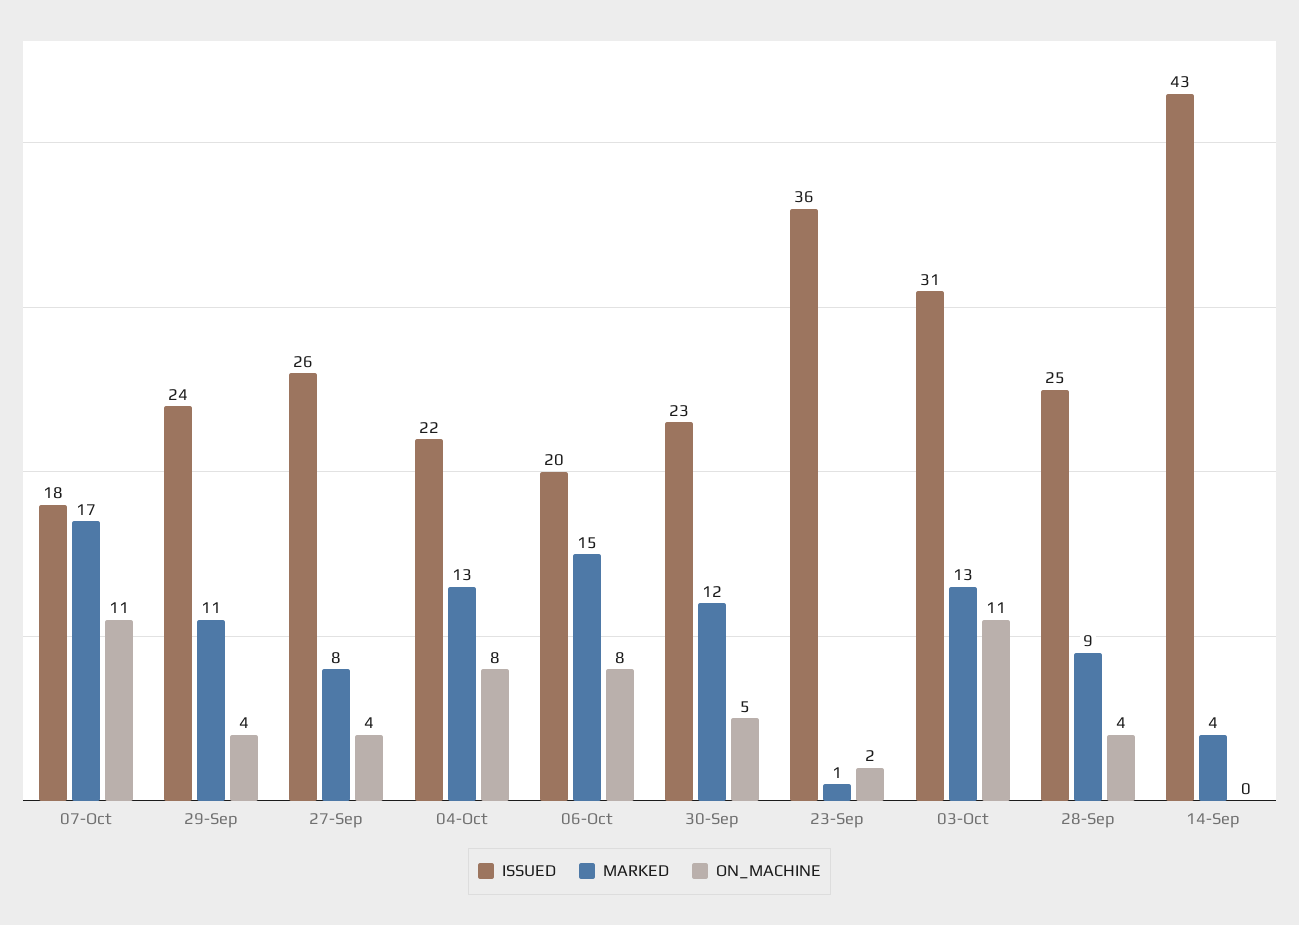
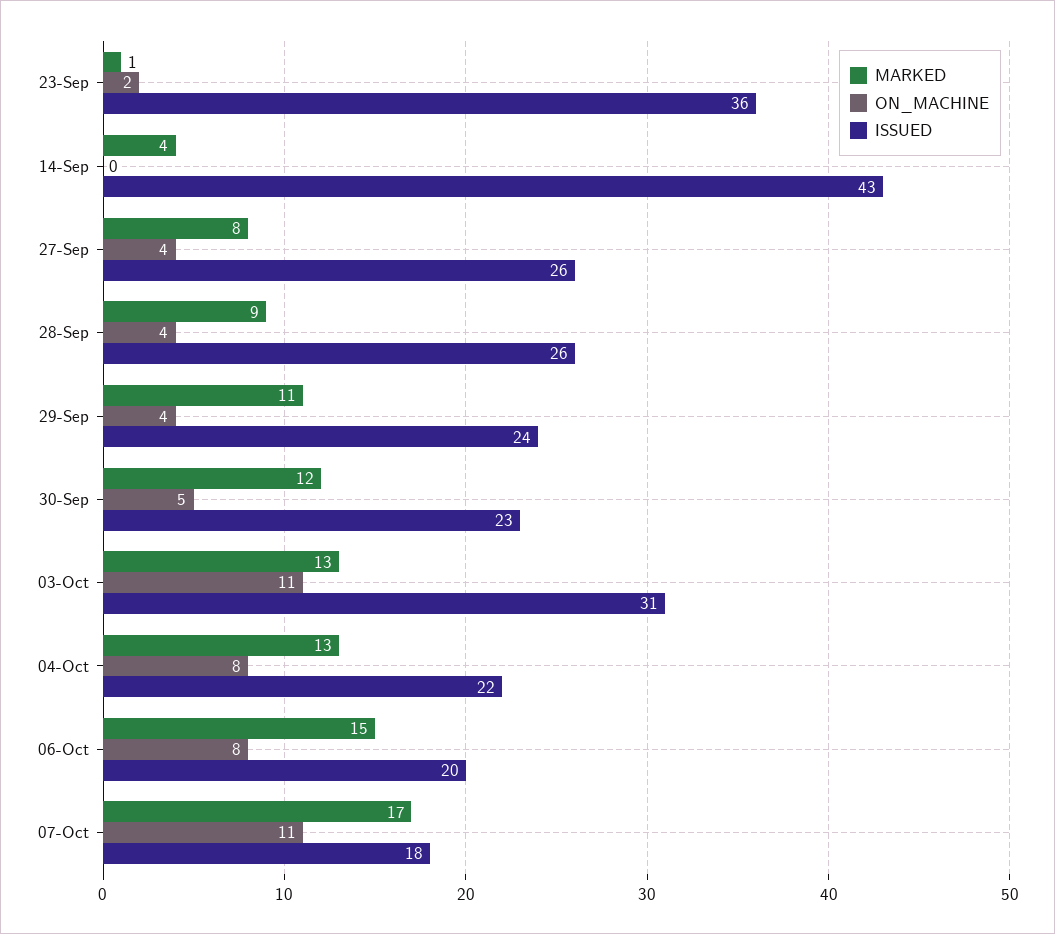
ISSUED, 28-Sep: 25 -> 26

